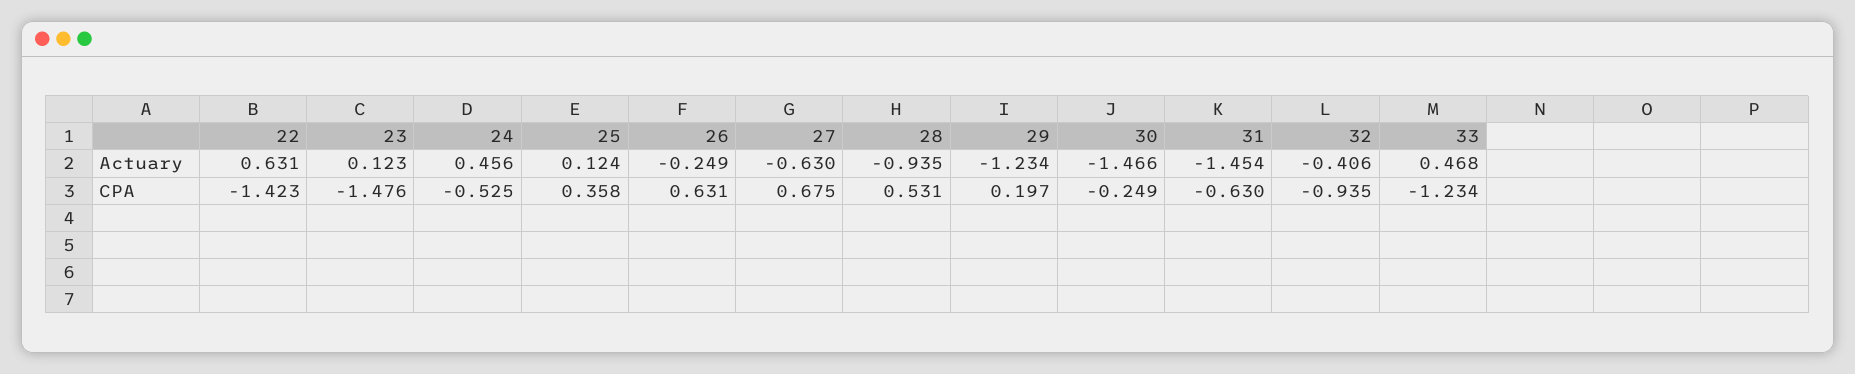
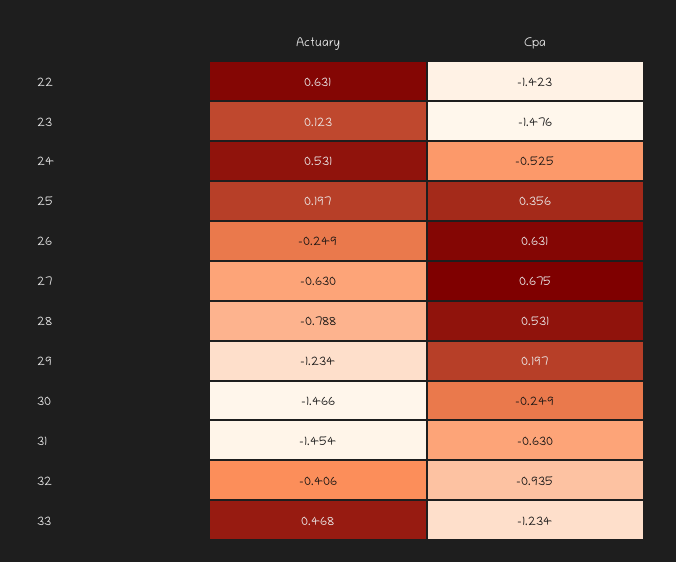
24, Actuary: 0.456 -> 0.531
25, Actuary: 0.124 -> 0.197
28, Actuary: -0.935 -> -0.788
25, CPA: 0.358 -> 0.356

